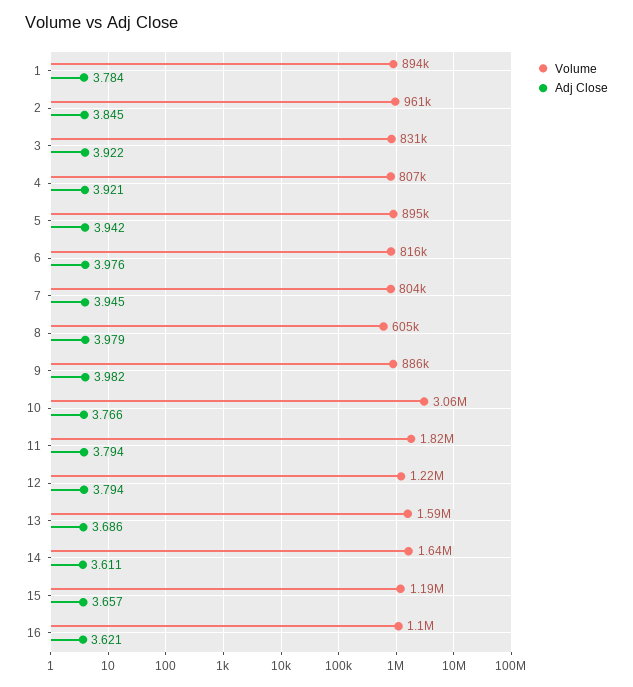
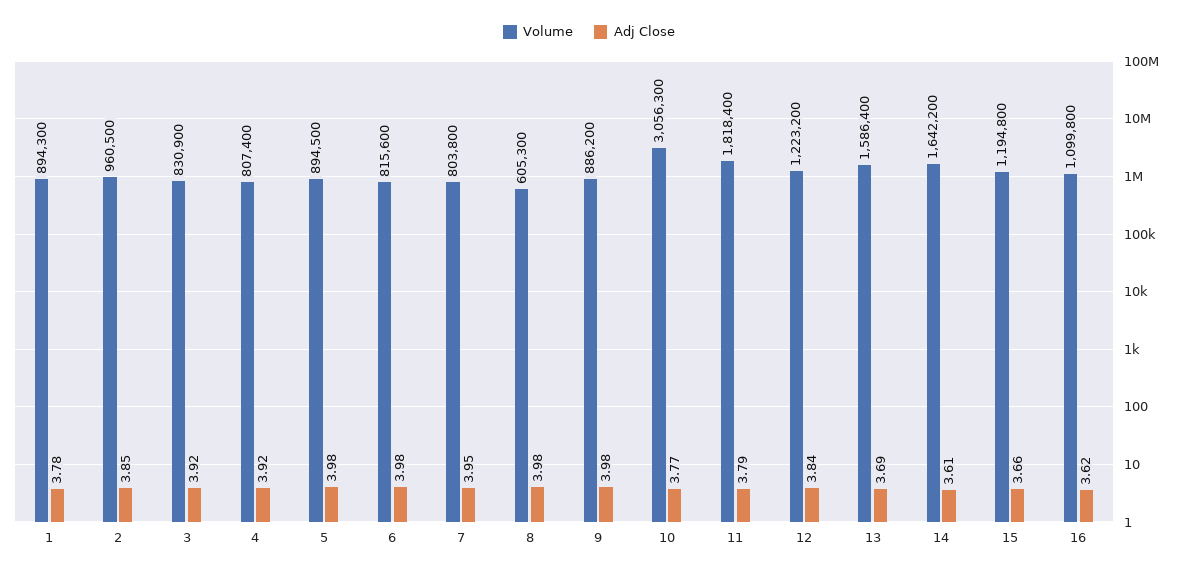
Adj Close, 5: 3.942 -> 3.98
Adj Close, 12: 3.794 -> 3.84

